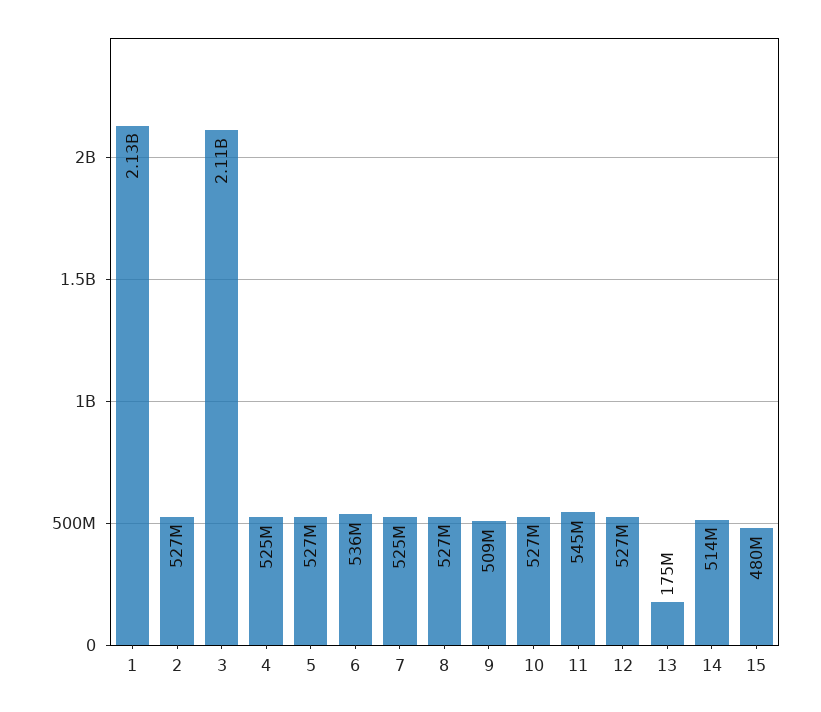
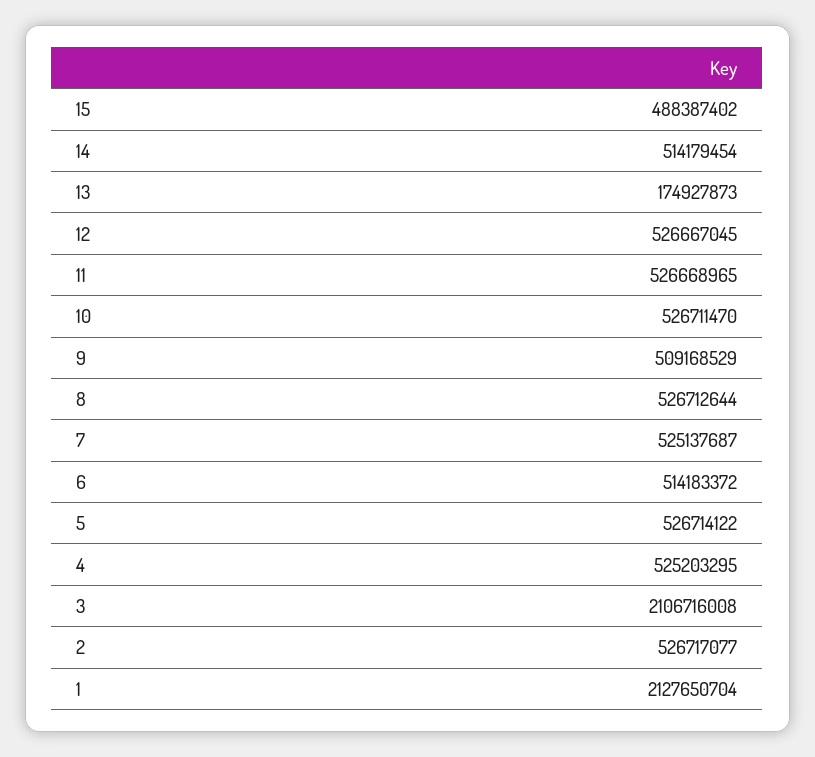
6: 536000000 -> 514183372
11: 545000000 -> 526668965
15: 480000000 -> 488387402

